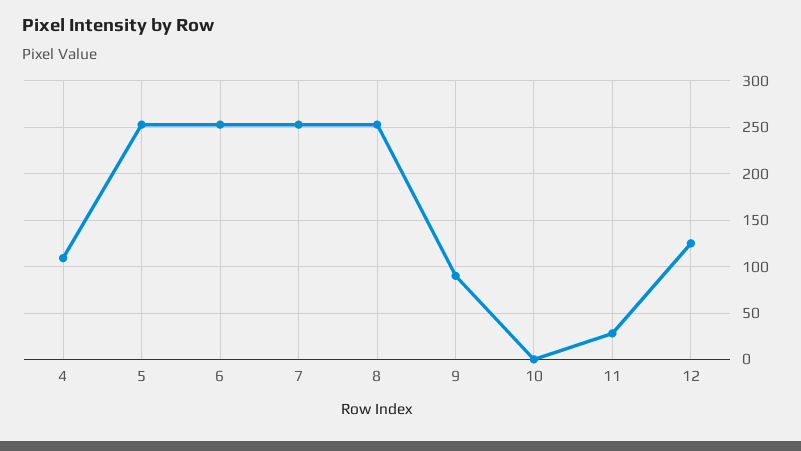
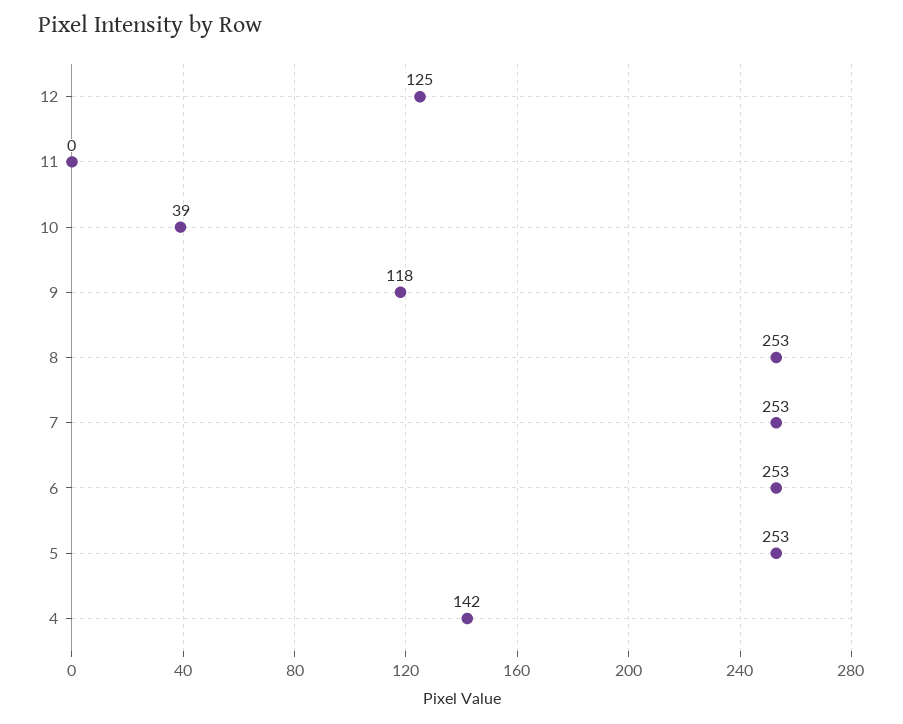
4: 110 -> 142
9: 90 -> 118
10: 0 -> 39
11: 30 -> 0

